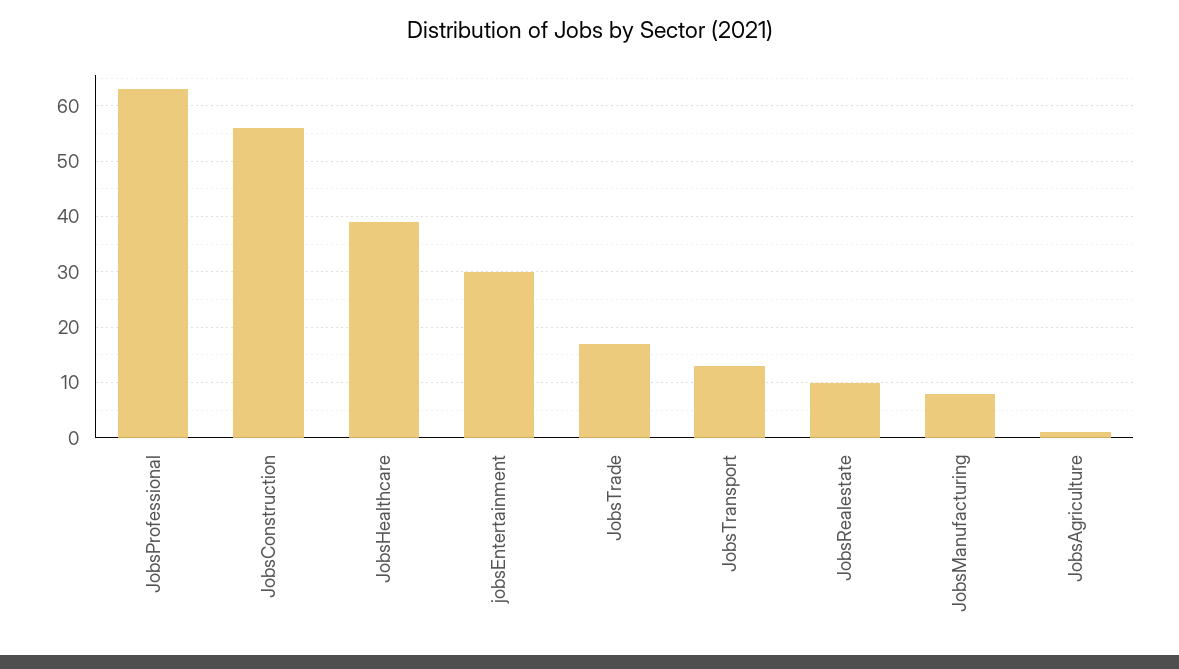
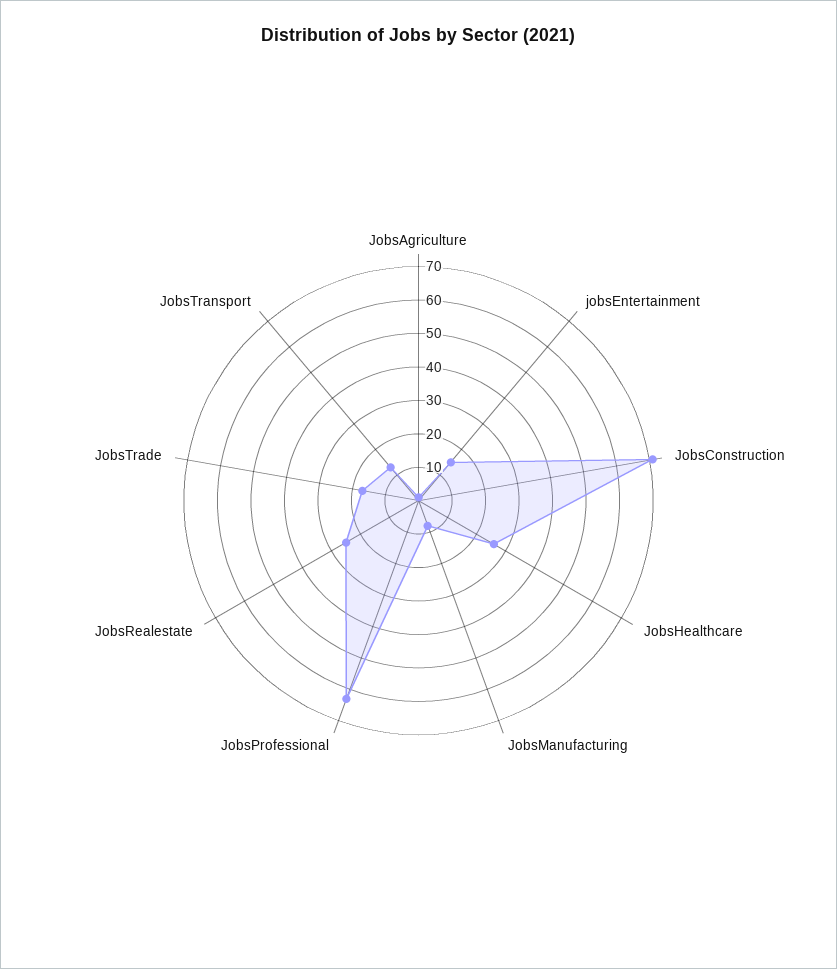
JobsConstruction: 55 -> 70
JobsHealthcare: 40 -> 25
jobsEntertainment: 30 -> 15
JobsRealestate: 10 -> 25

